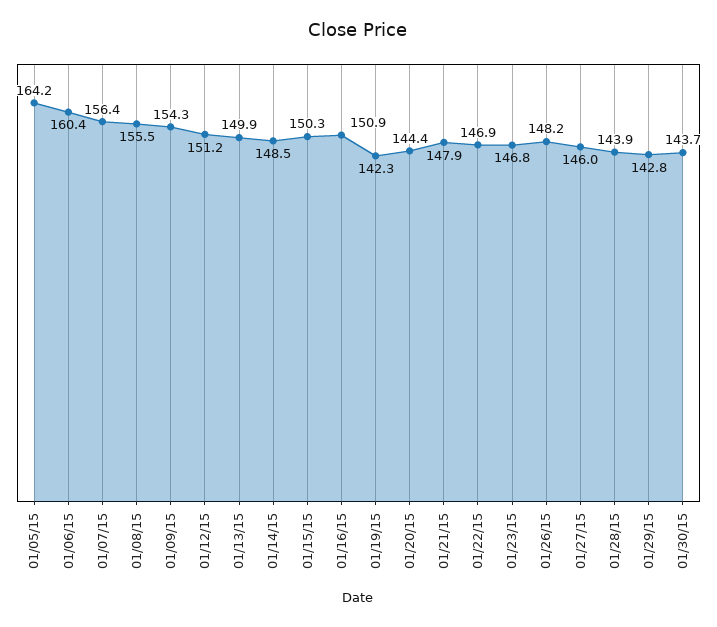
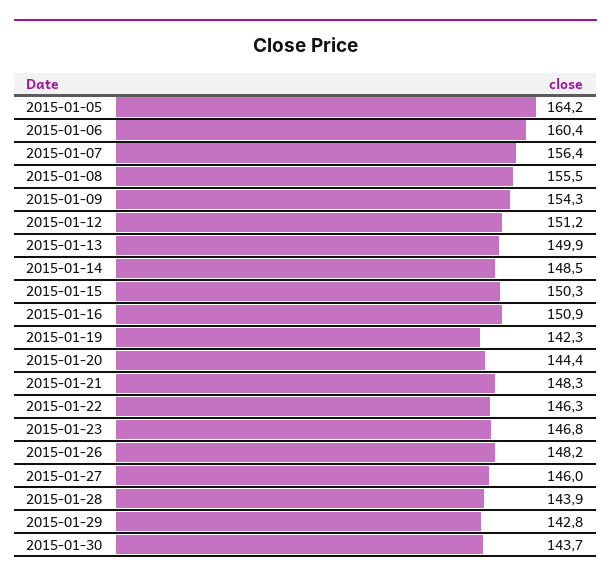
01/21/15: 147.9 -> 148.3
01/22/15: 146.9 -> 146.3

